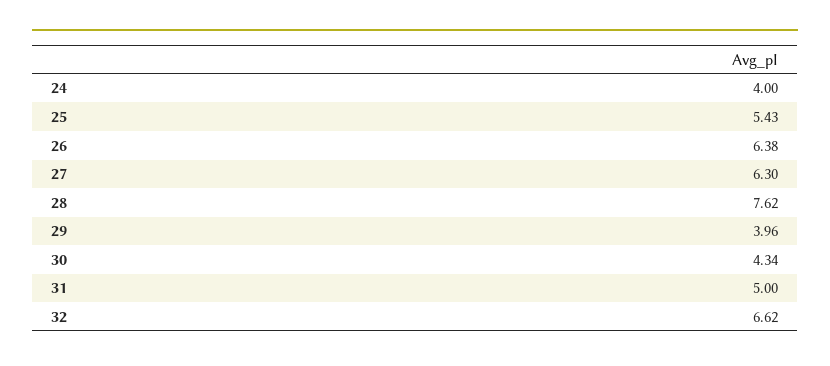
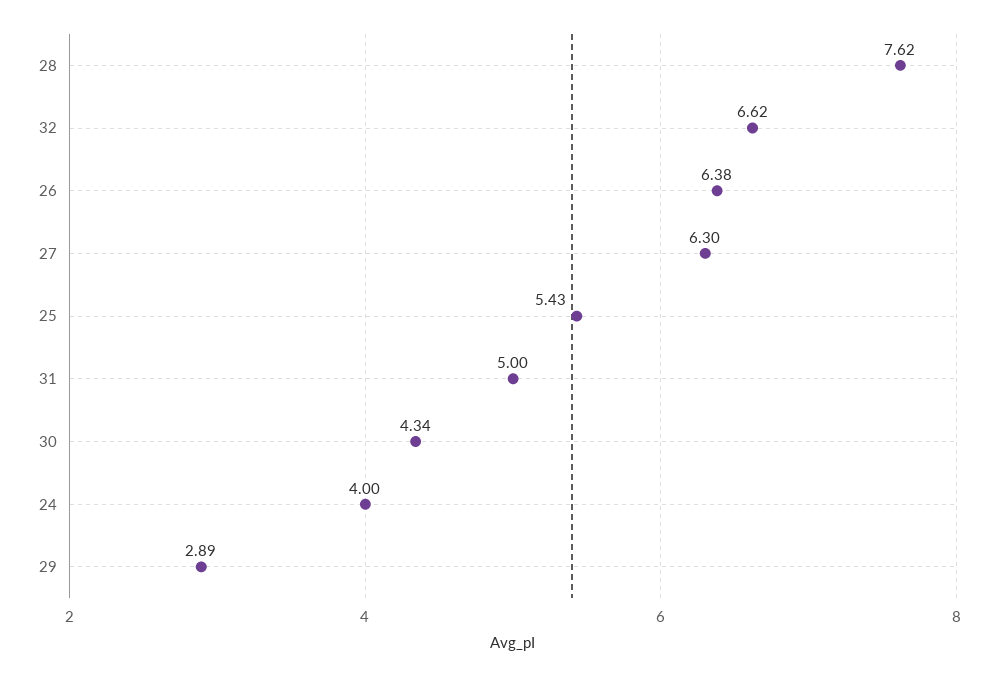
29: 3.96 -> 2.89

